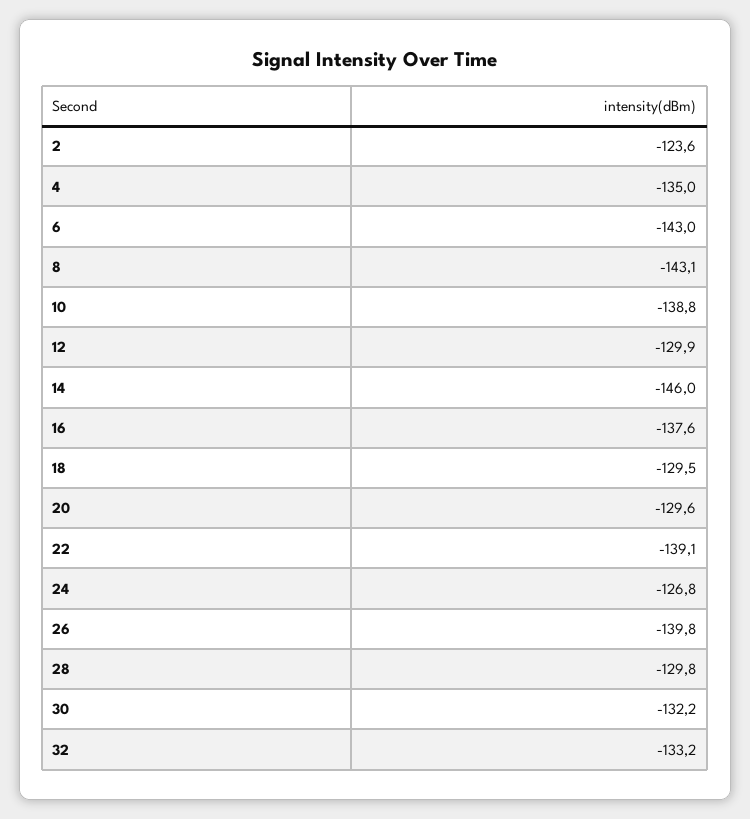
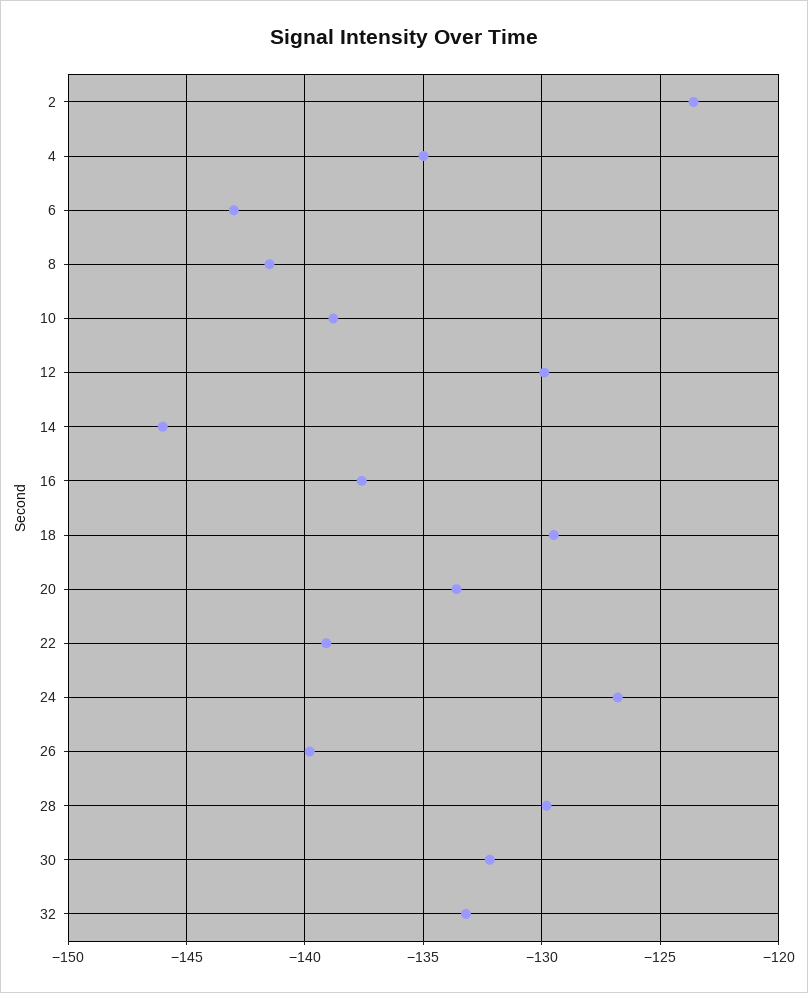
8: -143.1 -> -141.5
20: -129.6 -> -133.5

